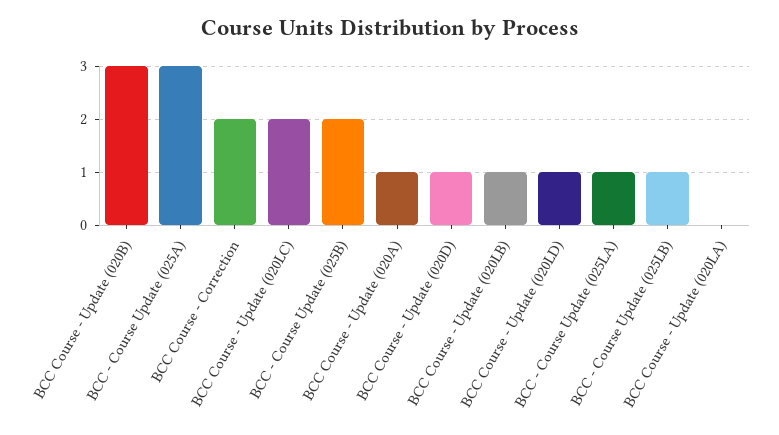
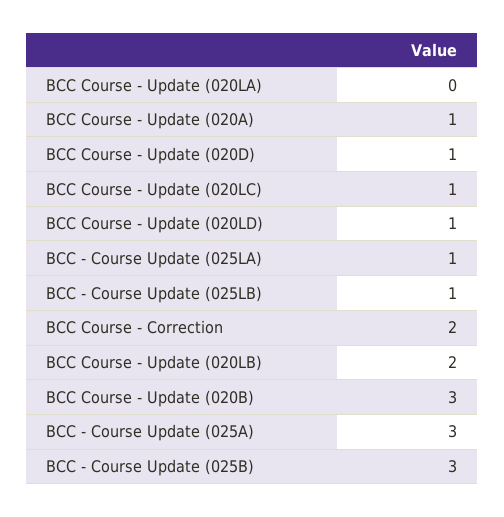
BCC Course - Update (020LC): 2 -> 1
BCC - Course Update (025B): 2 -> 3
BCC Course - Update (020LB): 1 -> 2

